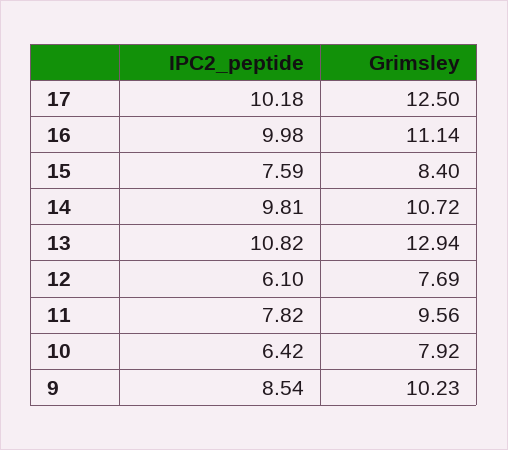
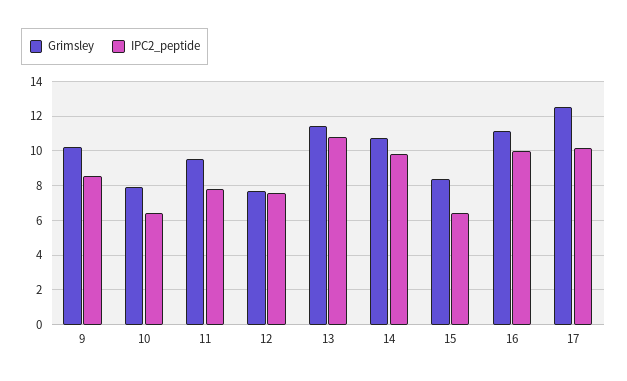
IPC2_peptide, 15: 7.59 -> 6.5
Grimsley, 13: 12.94 -> 11.5
IPC2_peptide, 12: 6.1 -> 7.5

